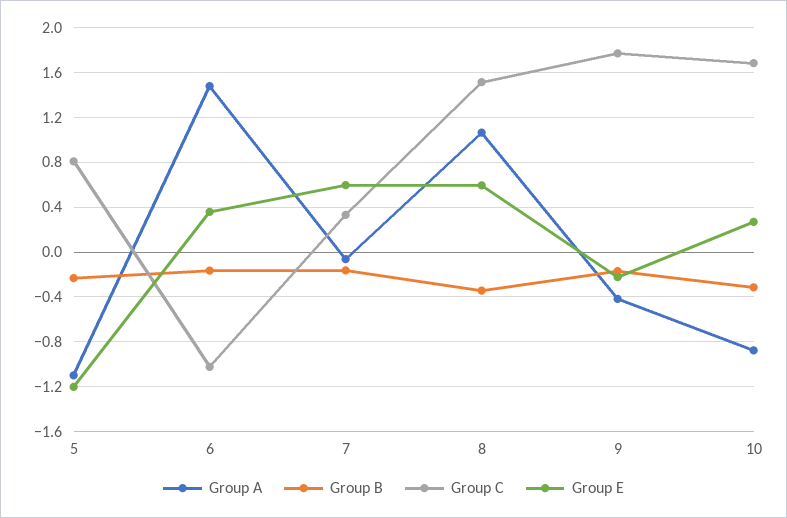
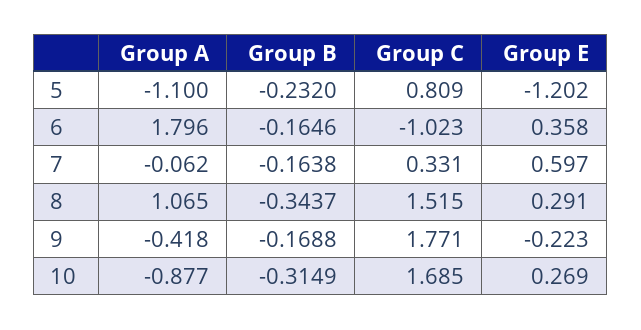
Group A, 6: 1.5 -> 1.796
Group E, 8: 0.6 -> 0.291

